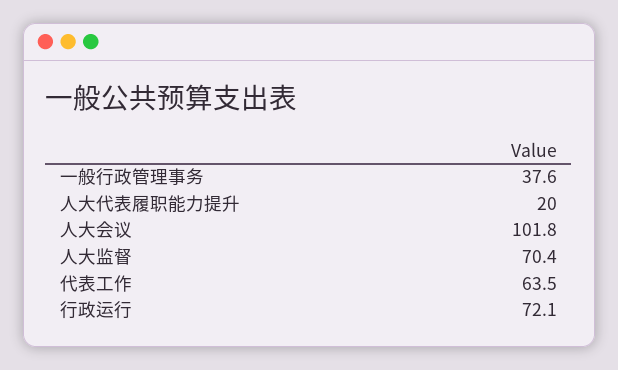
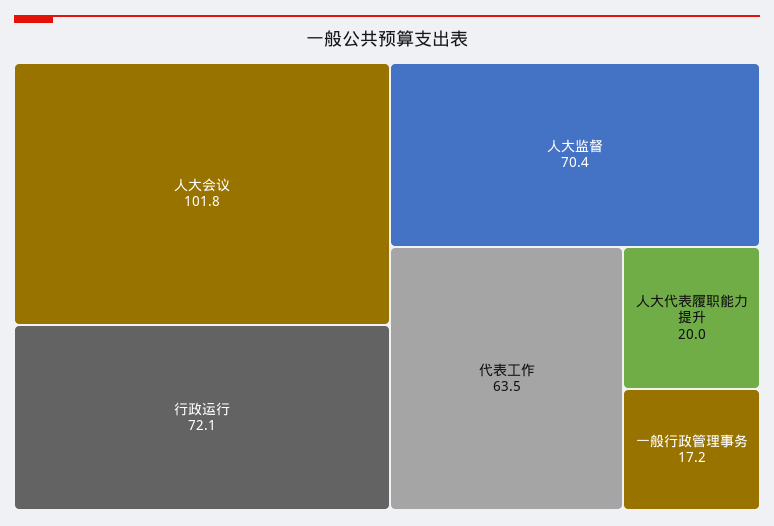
一般行政管理事务: 37.6 -> 17.2

